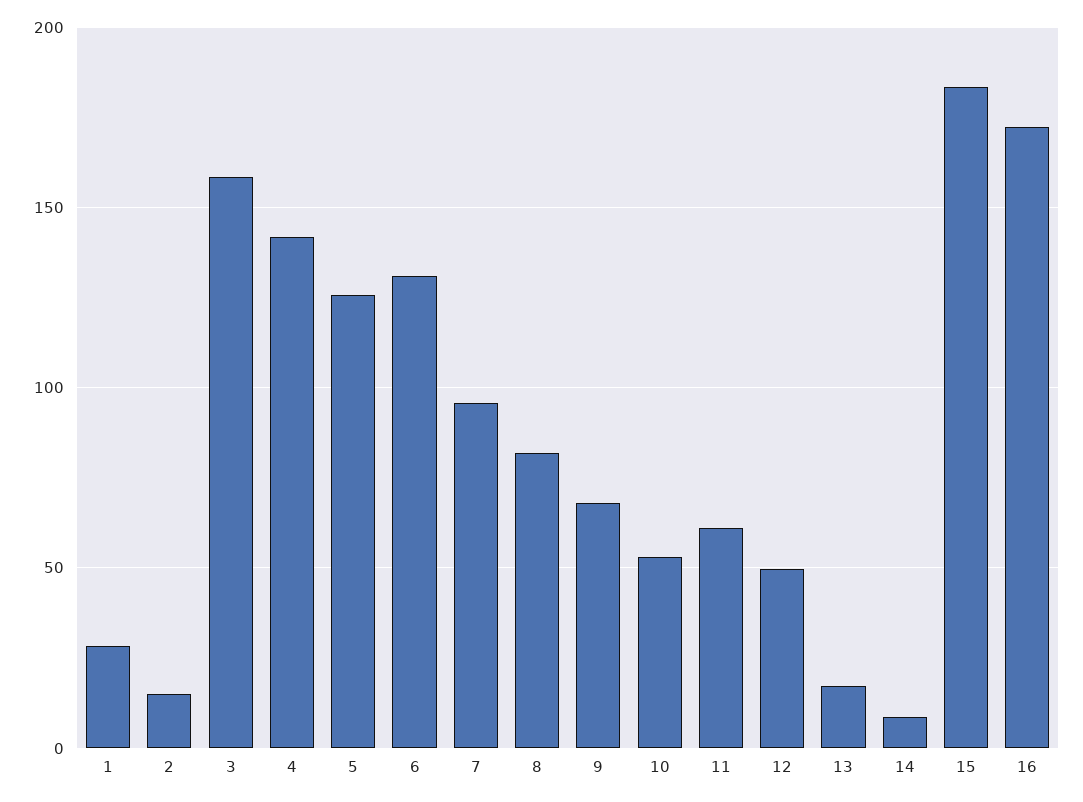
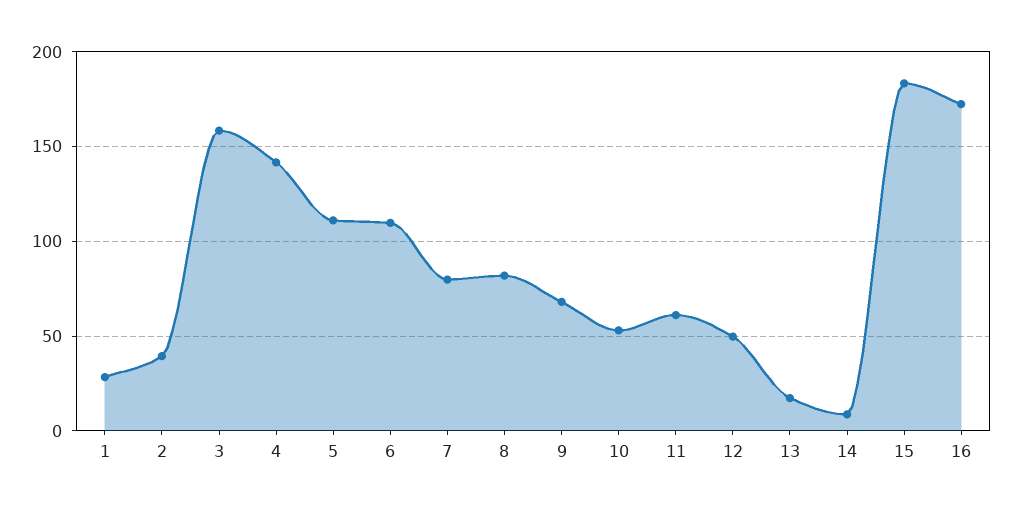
2: 15 -> 40
5: 125 -> 110
6: 130 -> 110
7: 95 -> 80

